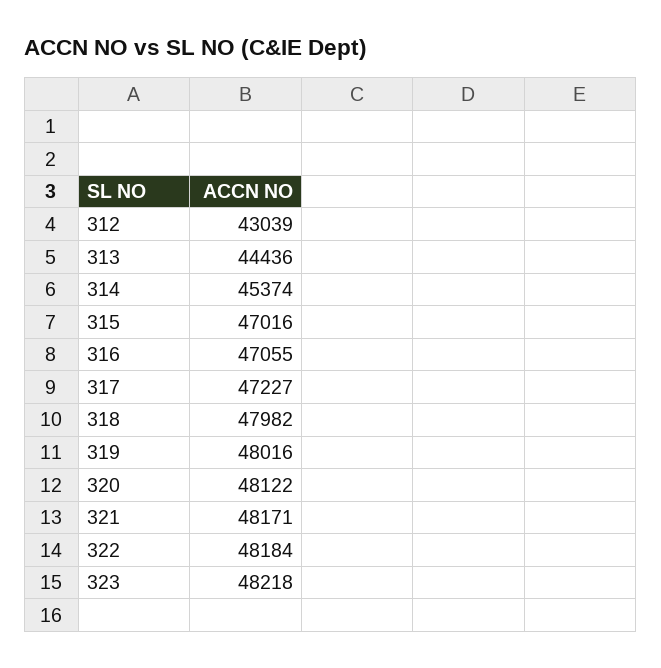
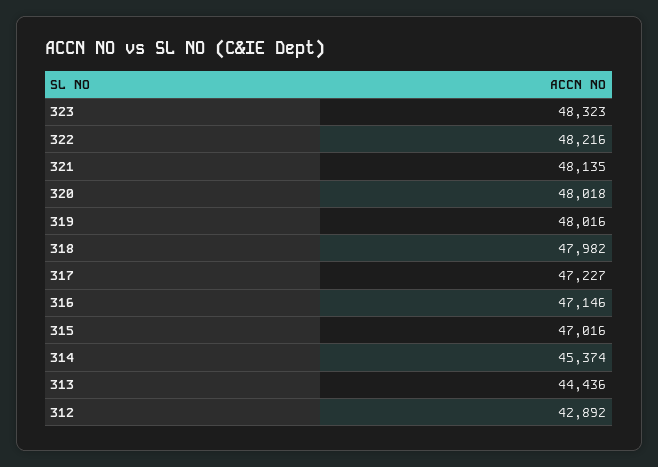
312: 43039 -> 42892
316: 47055 -> 47146
320: 48122 -> 48018
321: 48171 -> 48135
322: 48184 -> 48216
323: 48218 -> 48323

